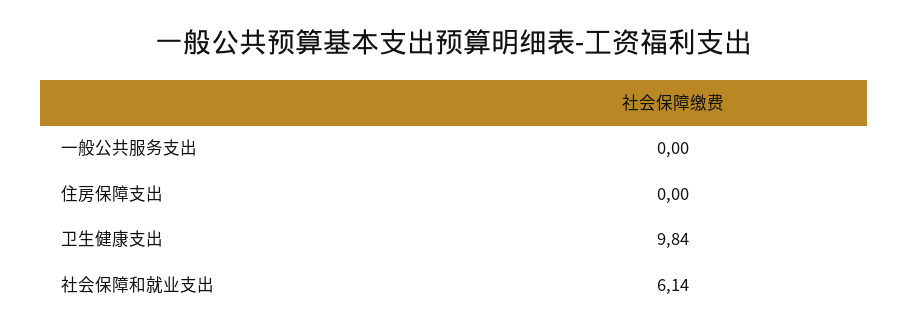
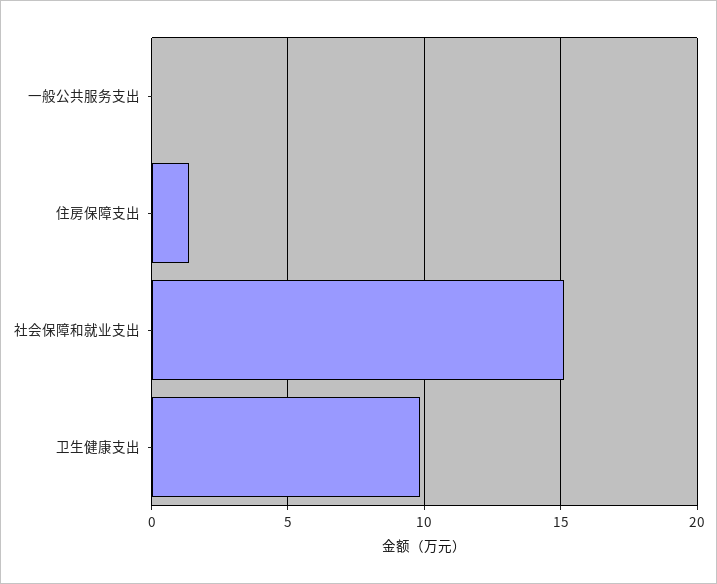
住房保障支出: 0 -> 1.5
社会保障和就业支出: 6.14 -> 15

